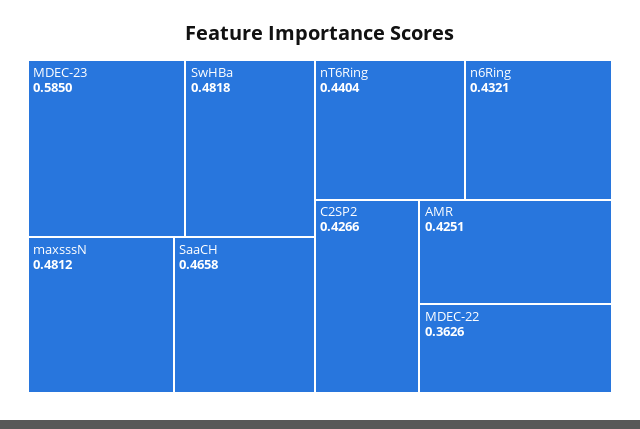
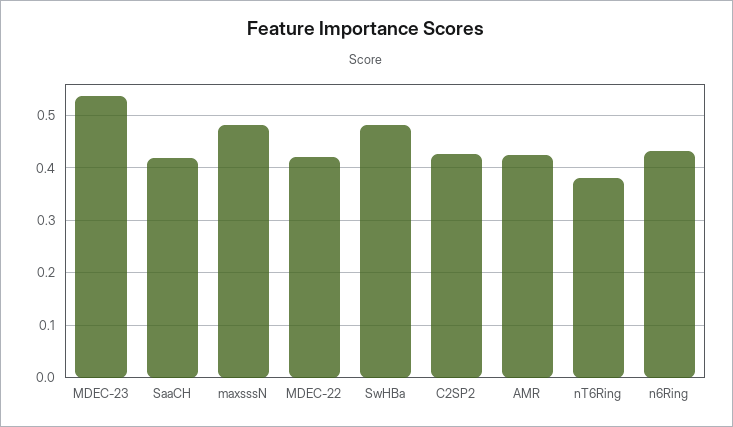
MDEC-23: 0.585 -> 0.54
SaaCH: 0.4658 -> 0.42
nT6Ring: 0.4404 -> 0.38
MDEC-22: 0.3626 -> 0.42

